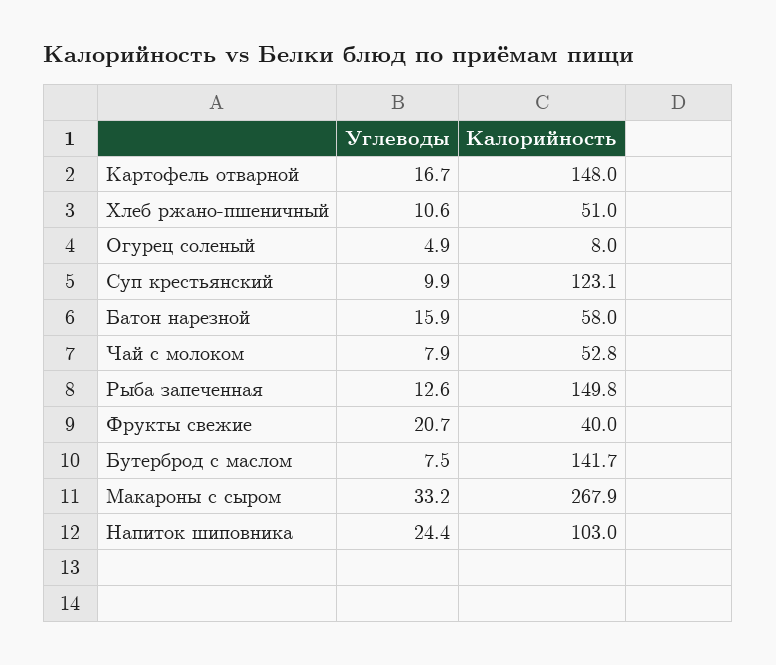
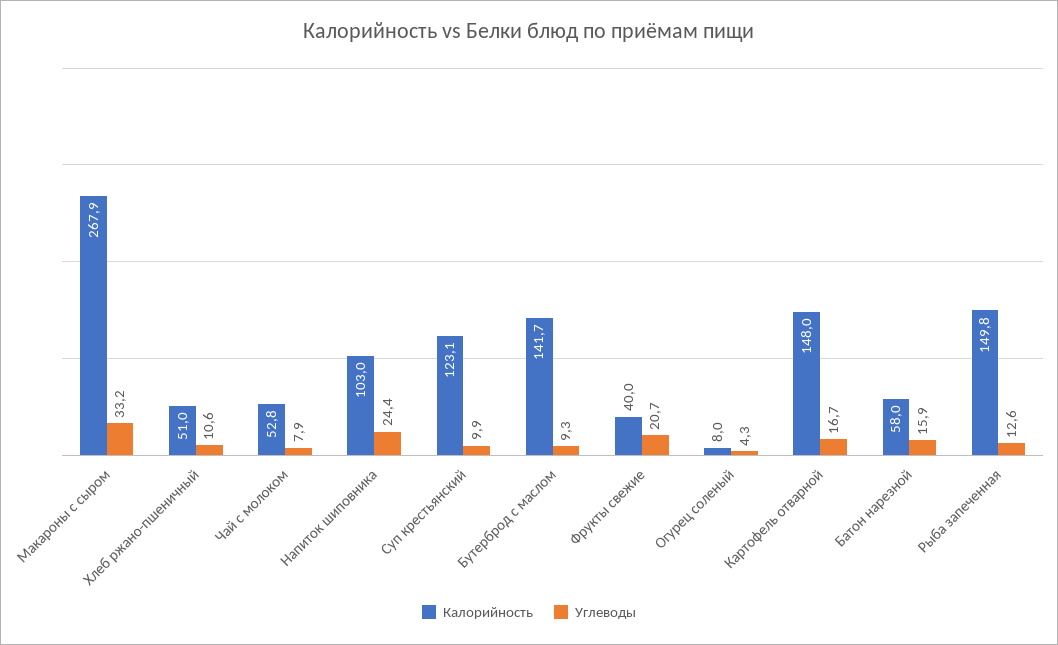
Углеводы, Огурец соленый: 4.9 -> 4.3
Углеводы, Бутерброд с маслом: 7.5 -> 9.3

